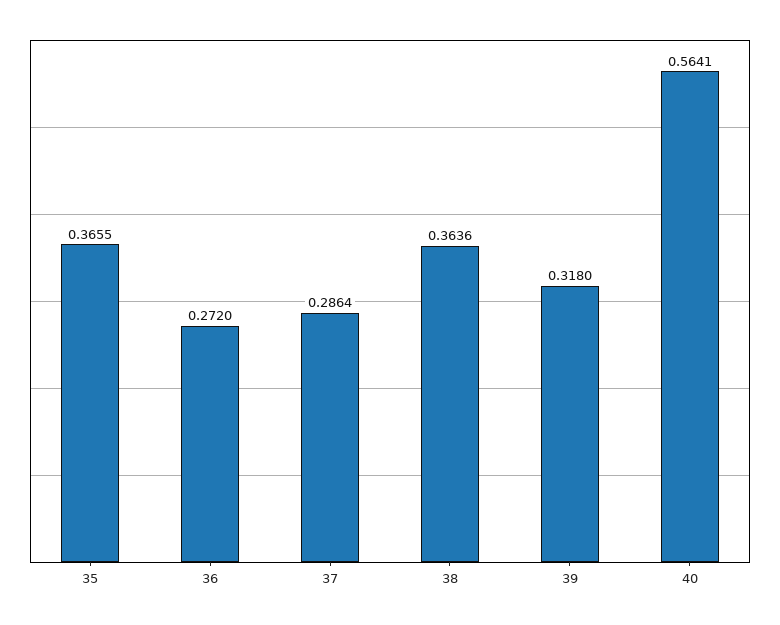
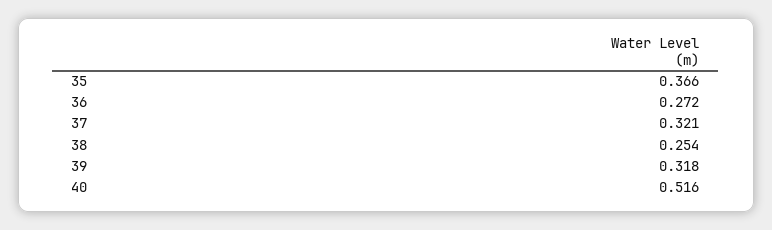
37: 0.2864 -> 0.321
38: 0.3636 -> 0.254
40: 0.5641 -> 0.516

